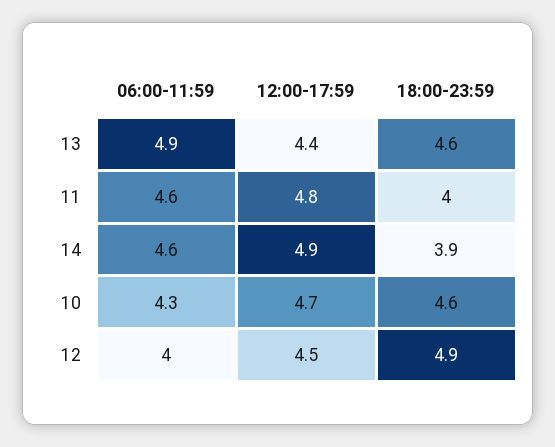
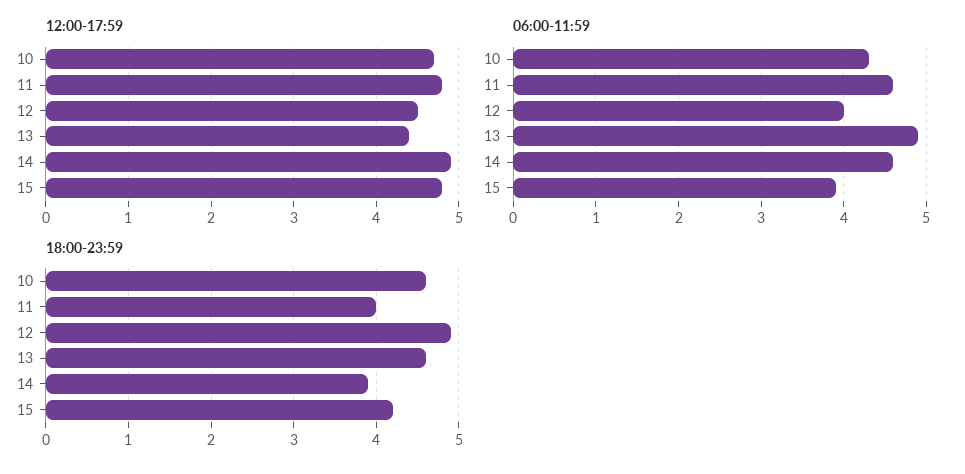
12:00-17:59, 15: none -> 4.8
06:00-11:59, 15: none -> 3.9
18:00-23:59, 15: none -> 4.2

